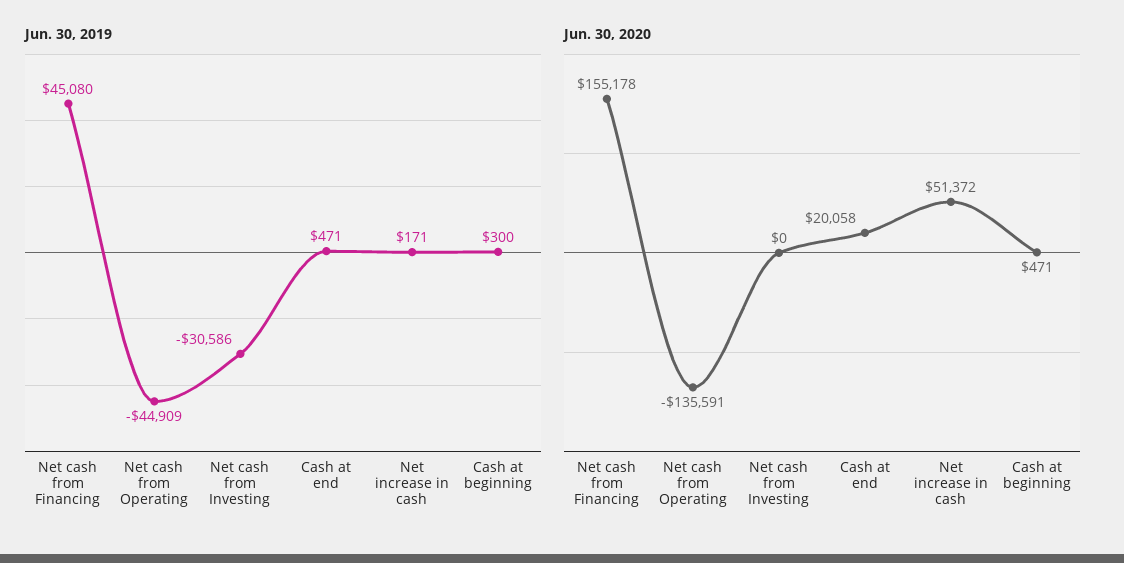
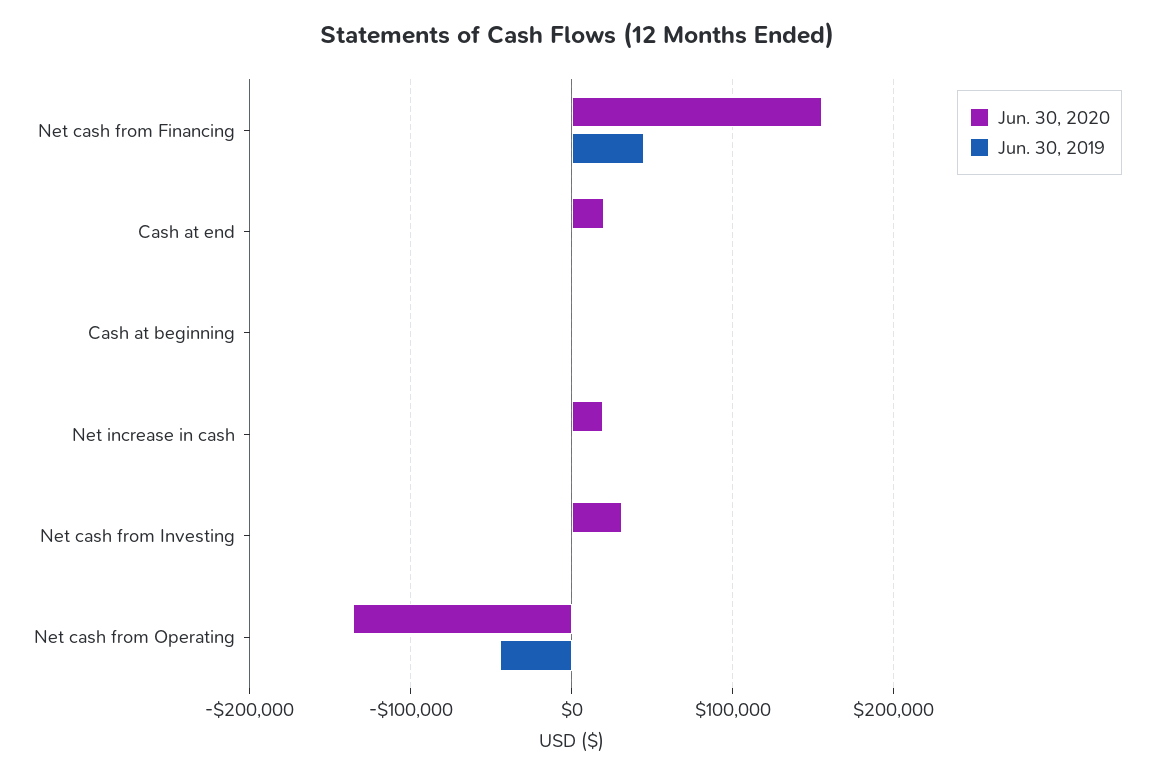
Jun. 30, 2019, Net cash from Investing: -30586 -> 0
Jun. 30, 2020, Net cash from Investing: 0 -> 30000
Jun. 30, 2020, Net increase in cash: 51372 -> 20000

